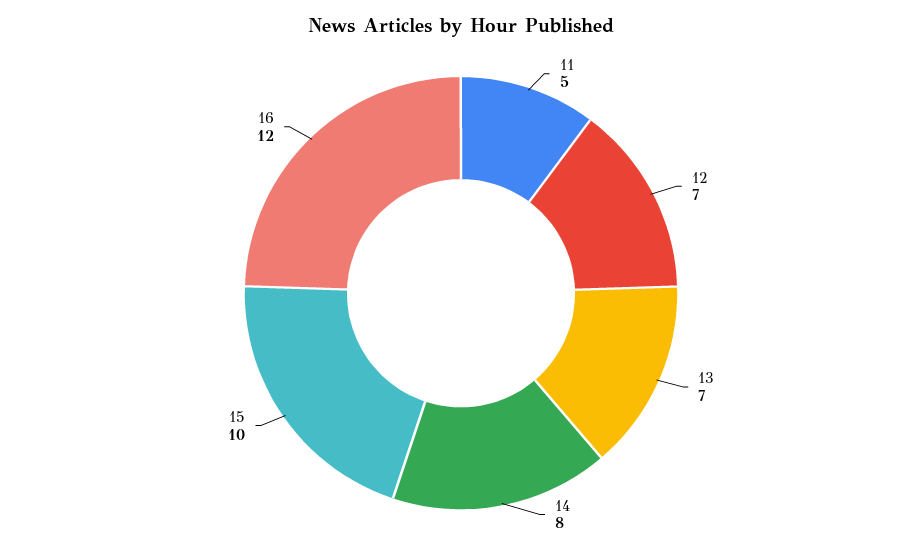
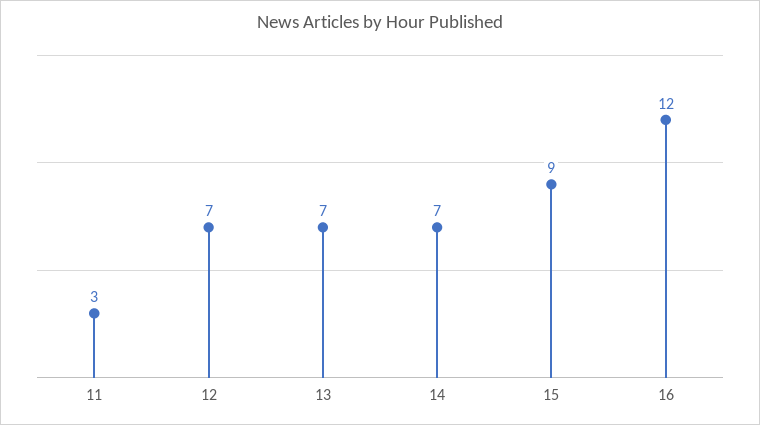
11: 5 -> 3
14: 8 -> 7
15: 10 -> 9

